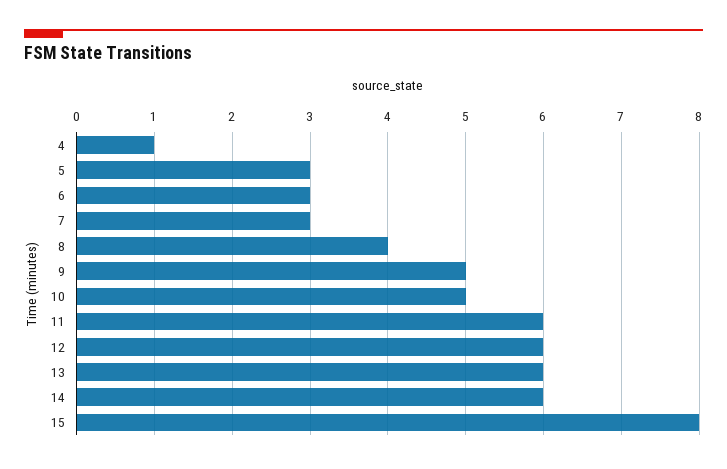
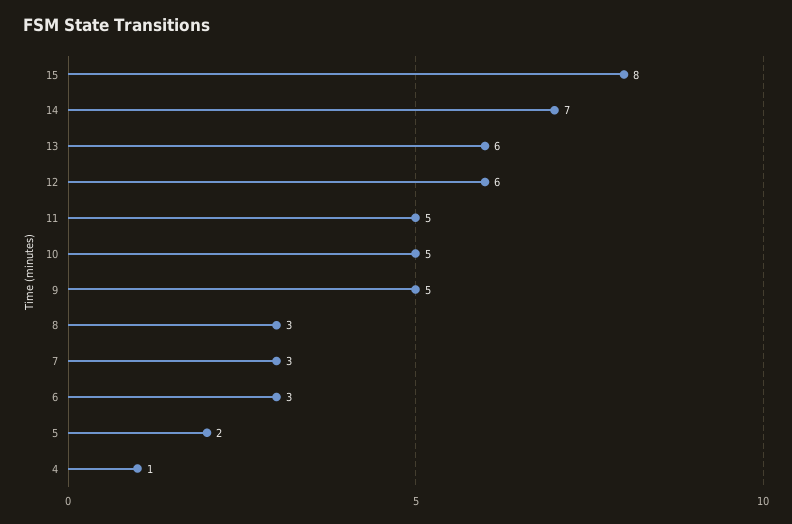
5: 3 -> 2
8: 4 -> 3
11: 6 -> 5
14: 6 -> 7

